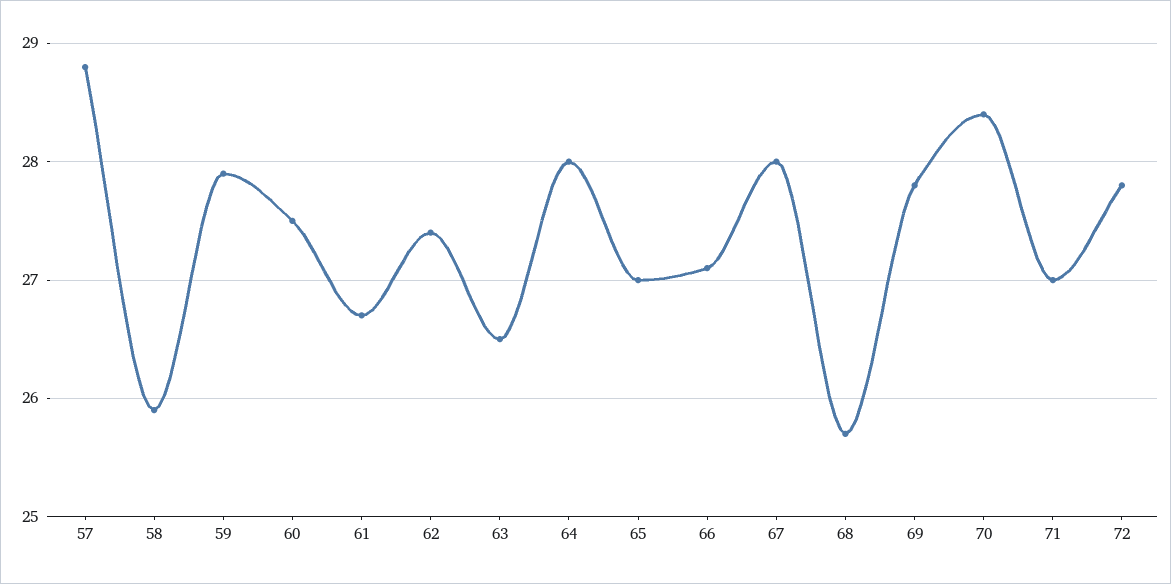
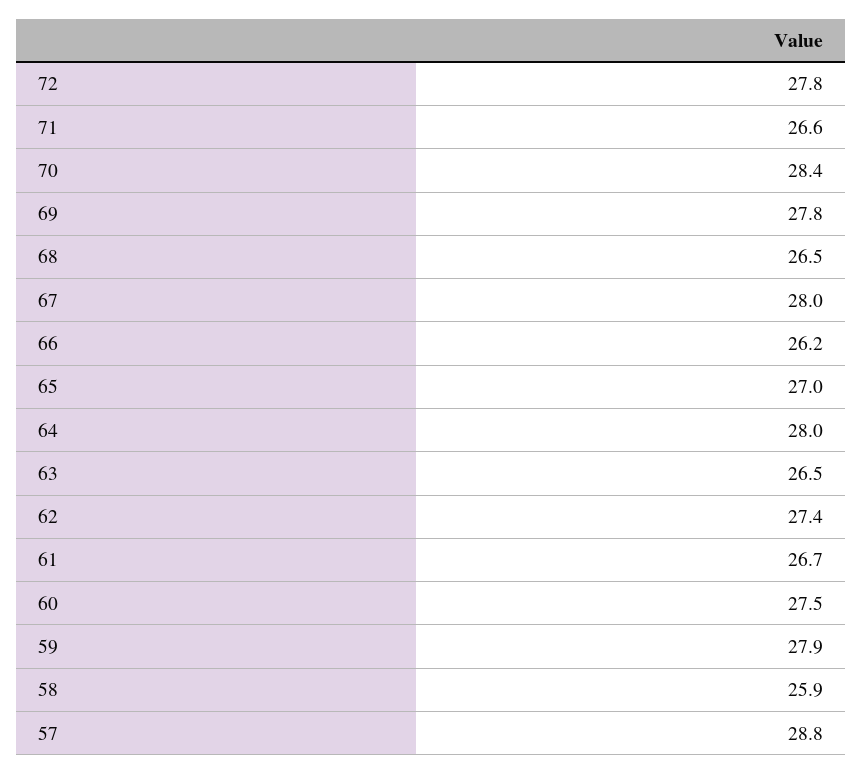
66: 27.1 -> 26.2
68: 25.7 -> 26.5
71: 27 -> 26.6

